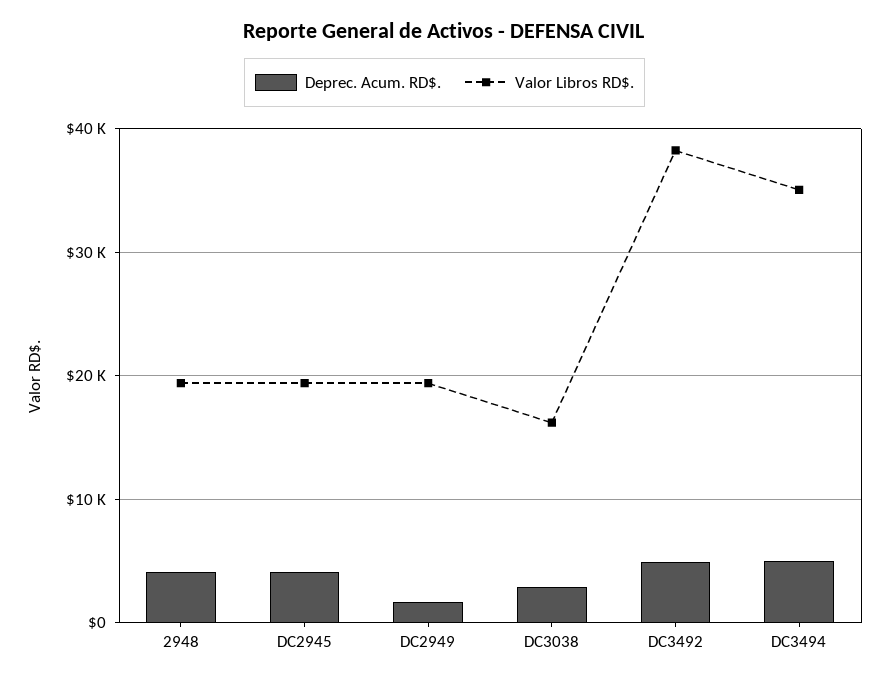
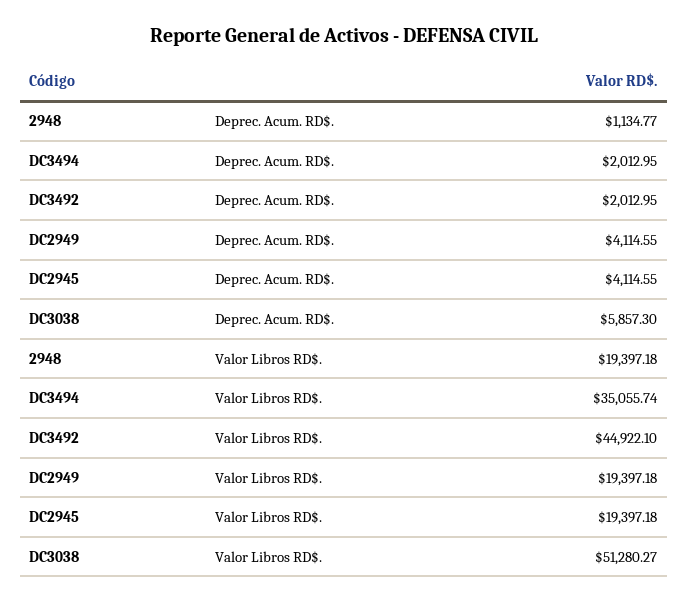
Deprec. Acum. RD$., 2948: 4000 -> 1134.77
Deprec. Acum. RD$., DC2949: 2000 -> 4114.55
Deprec. Acum. RD$., DC3038: 3000 -> 5857.3
Valor Libros RD$., DC3038: 16000 -> 51280.27
Deprec. Acum. RD$., DC3492: 5000 -> 2012.95
Valor Libros RD$., DC3492: 38000 -> 44922.1
Deprec. Acum. RD$., DC3494: 5000 -> 2012.95

